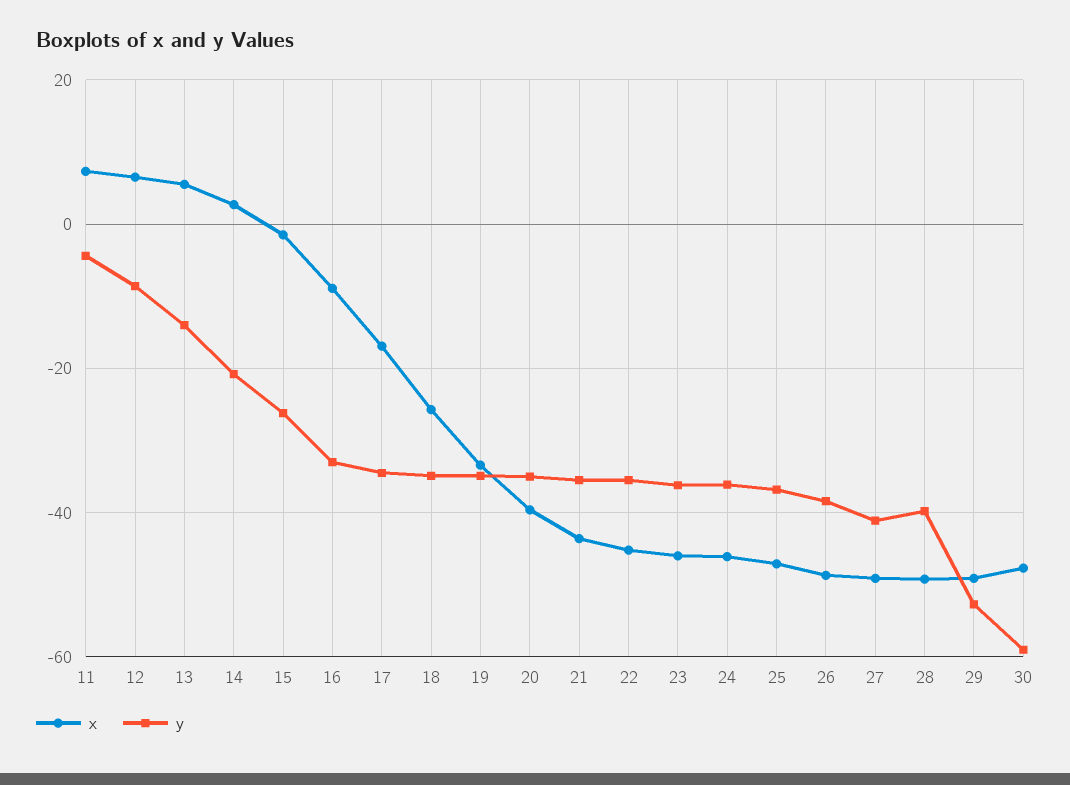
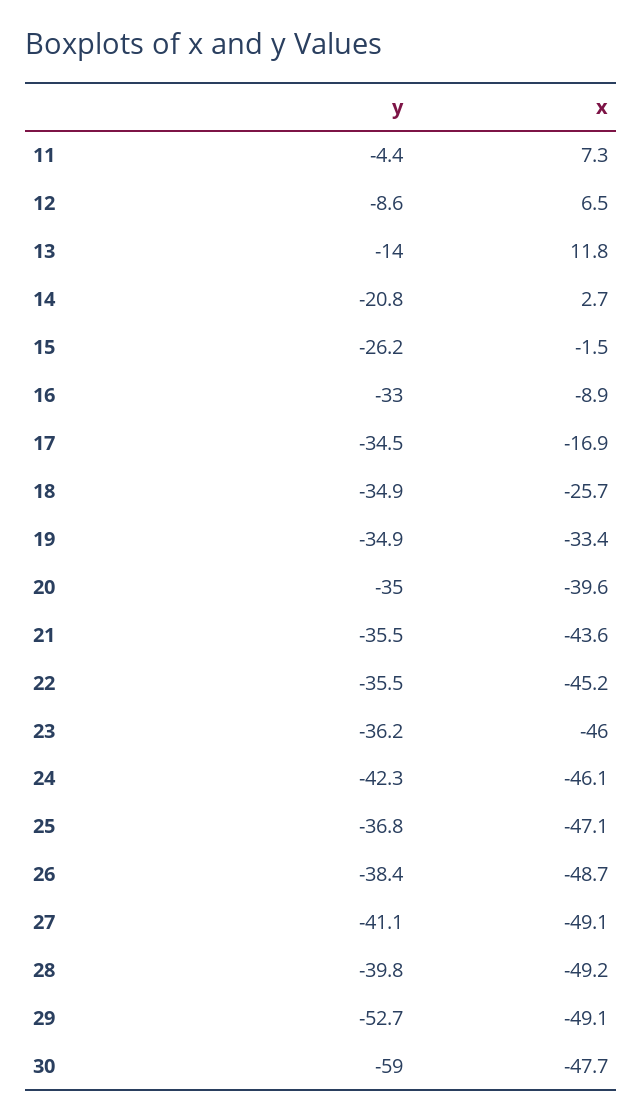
x, 13: 6 -> 11.8
y, 24: -36 -> -42.3

